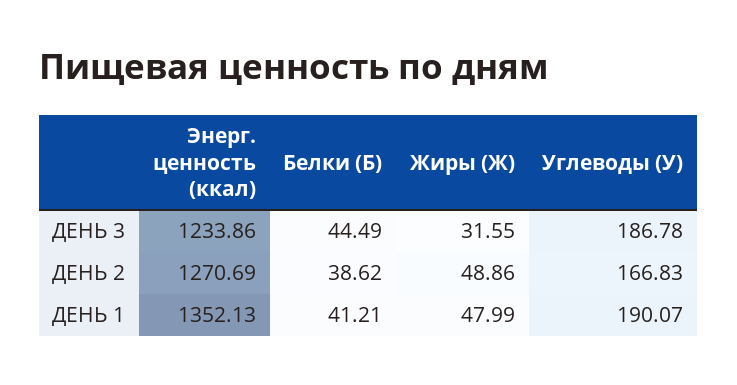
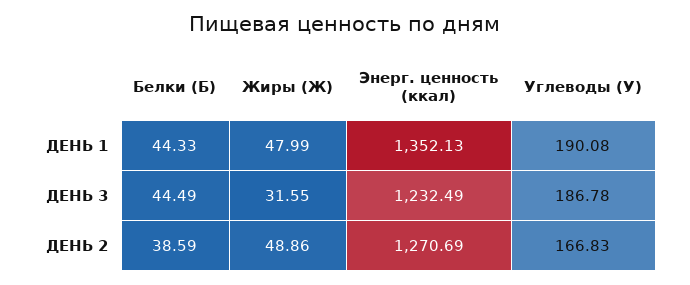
Энерг. ценность (ккал), ДЕНЬ 3: 1233.86 -> 1232.49
Белки (Б), ДЕНЬ 2: 38.62 -> 38.59
Белки (Б), ДЕНЬ 1: 41.21 -> 44.33
Углеводы (У), ДЕНЬ 1: 190.07 -> 190.08

